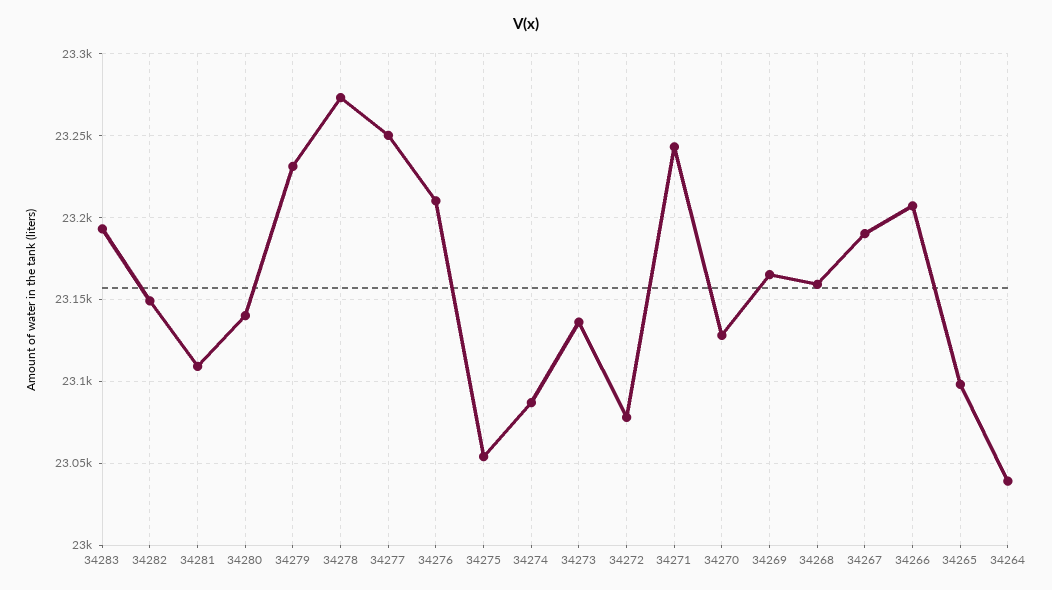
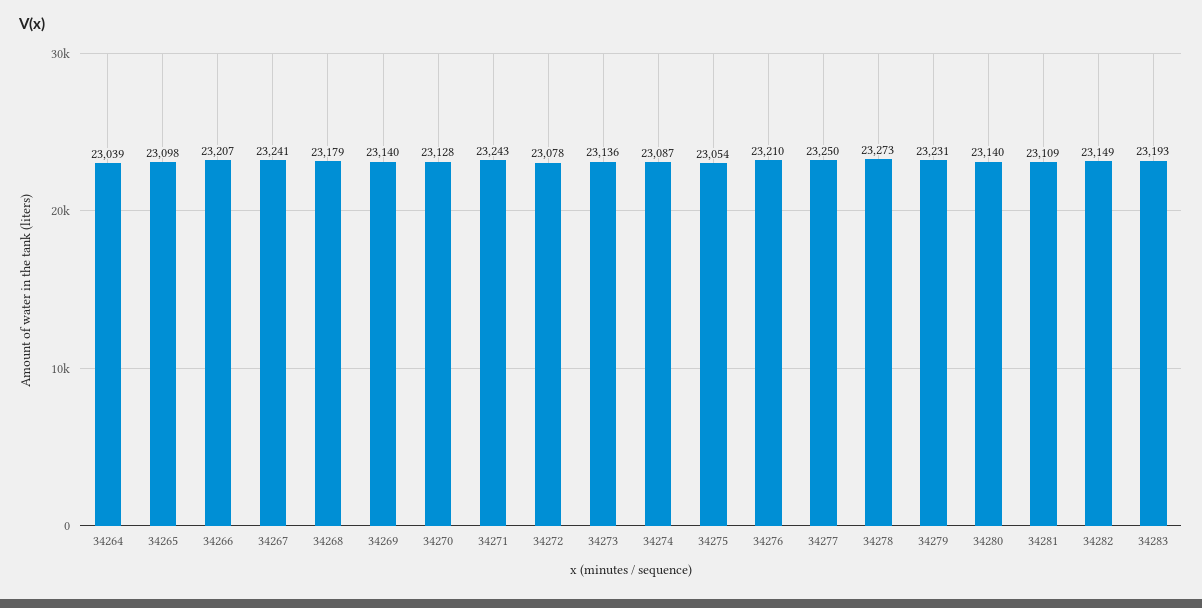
34269: 23165 -> 23140
34268: 23160 -> 23179
34267: 23190 -> 23241

